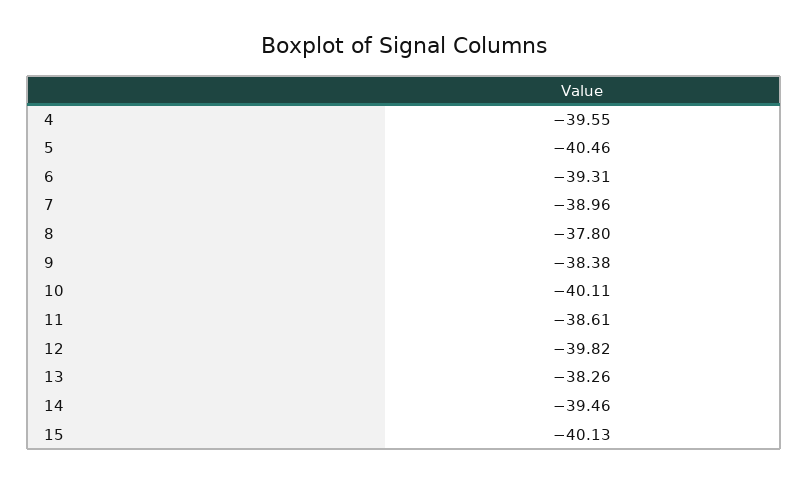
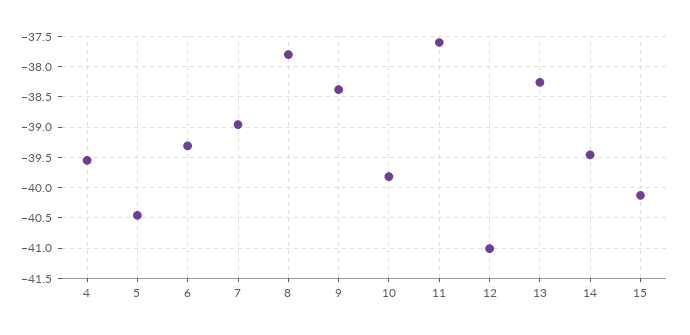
10: -40.11 -> -39.8
11: -38.61 -> -37.6
12: -39.82 -> -41

